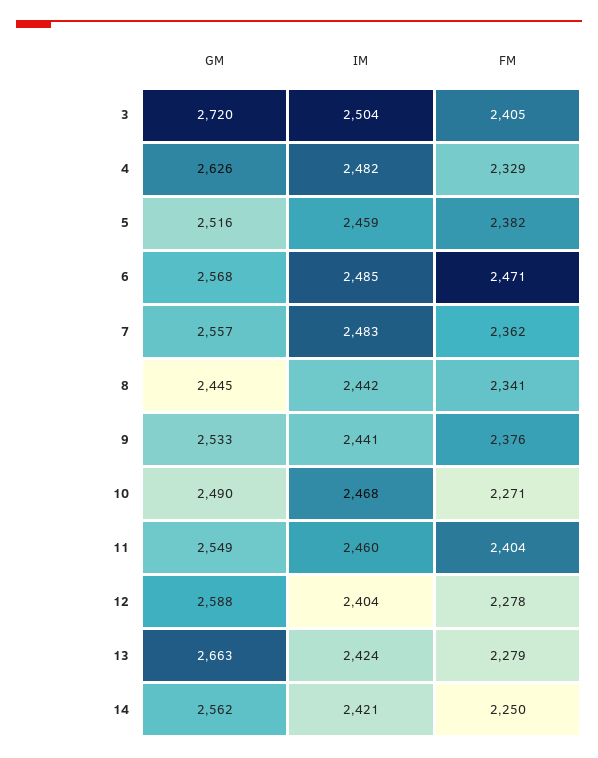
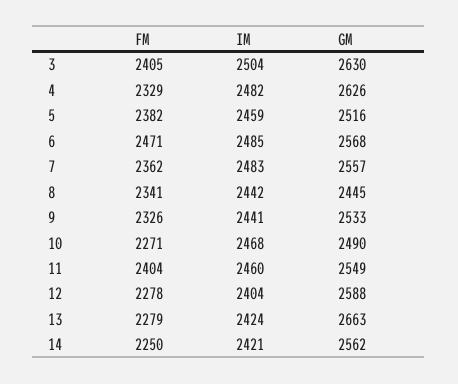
GM, 3: 2720 -> 2630
FM, 9: 2376 -> 2326

